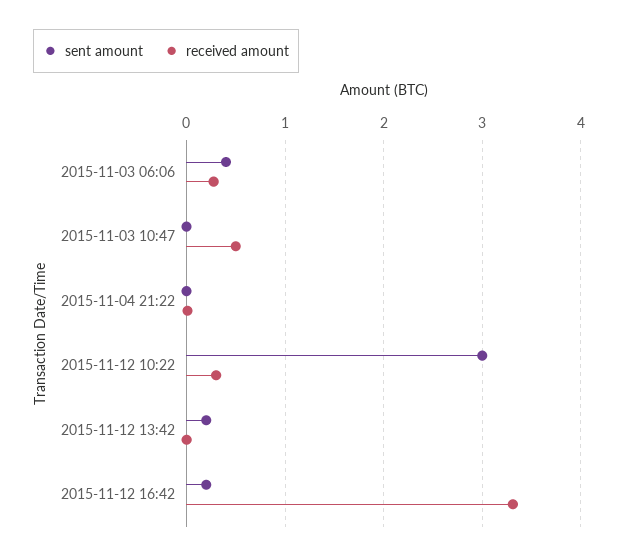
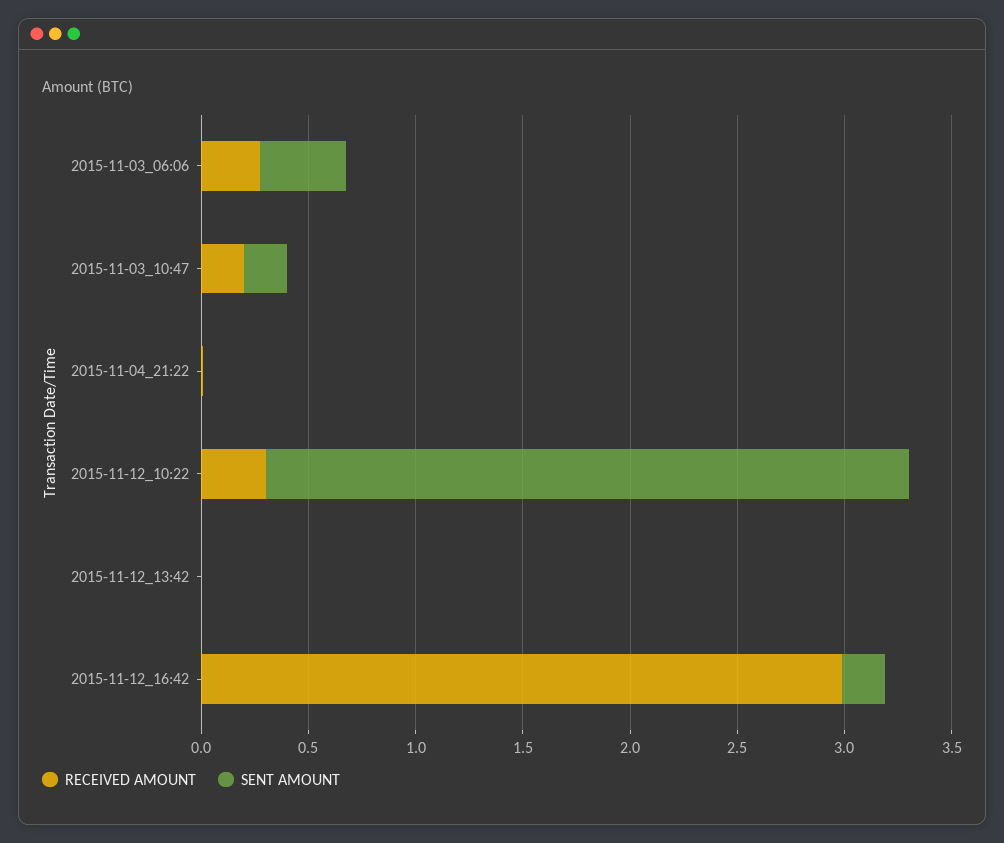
sent amount, 2015-11-03 10:47: 0 -> 0.2
received amount, 2015-11-03 10:47: 0.5 -> 0.2
sent amount, 2015-11-12 13:42: 0.2 -> 0
received amount, 2015-11-12 16:42: 3.3 -> 3

